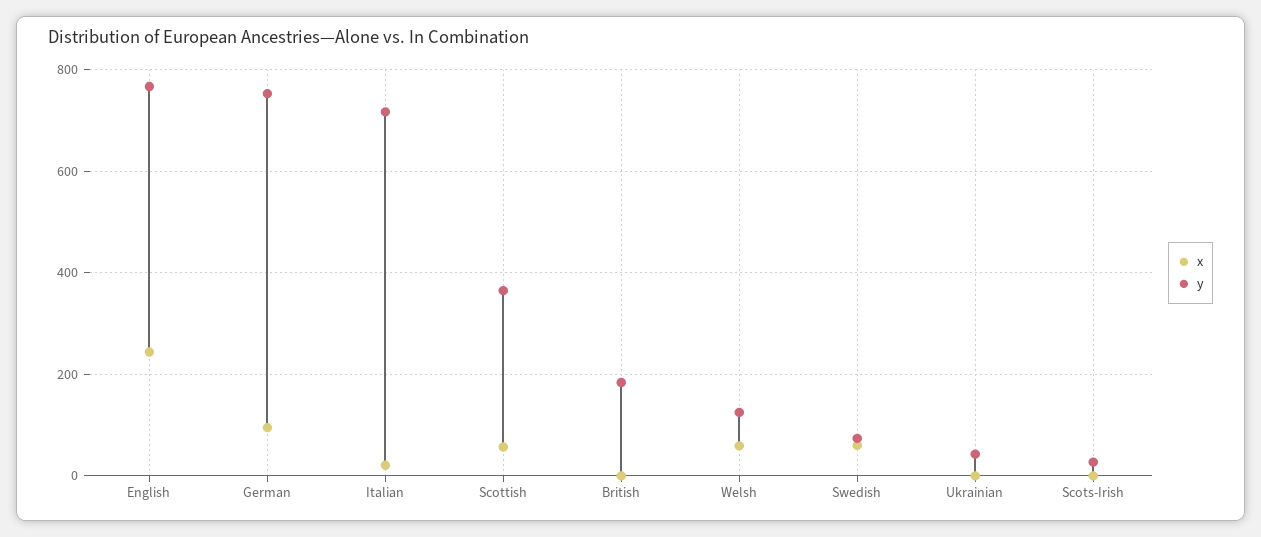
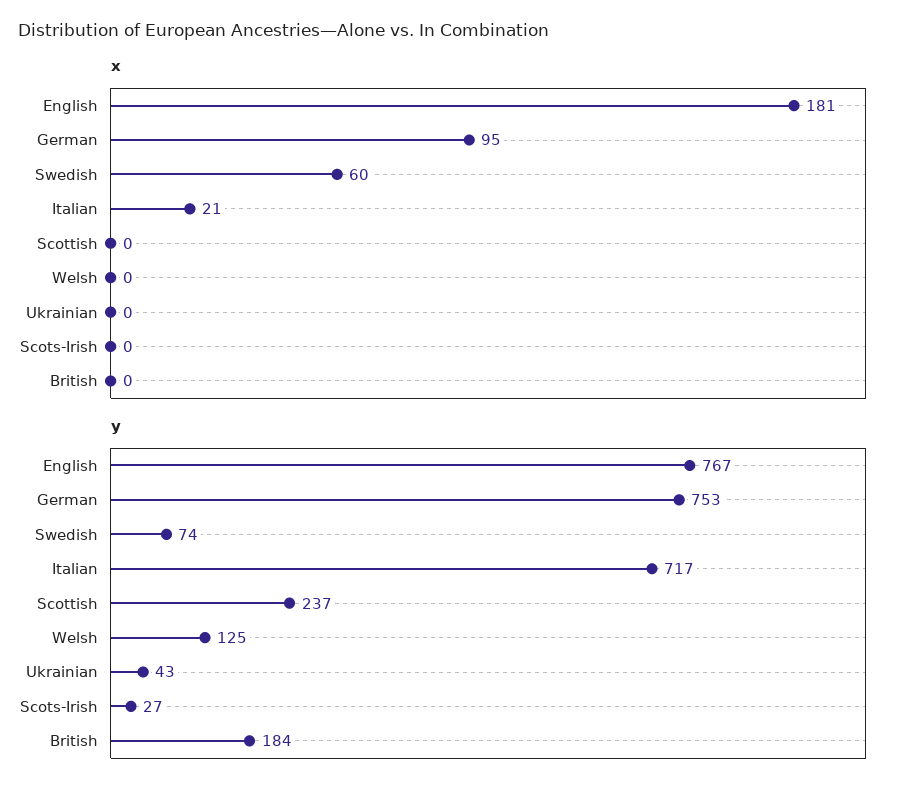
x, English: 240 -> 181
x, Scottish: 60 -> 0
y, Scottish: 360 -> 237
x, Welsh: 60 -> 0

